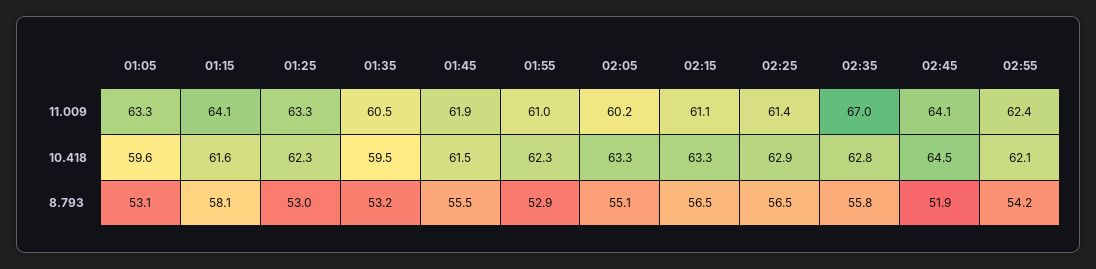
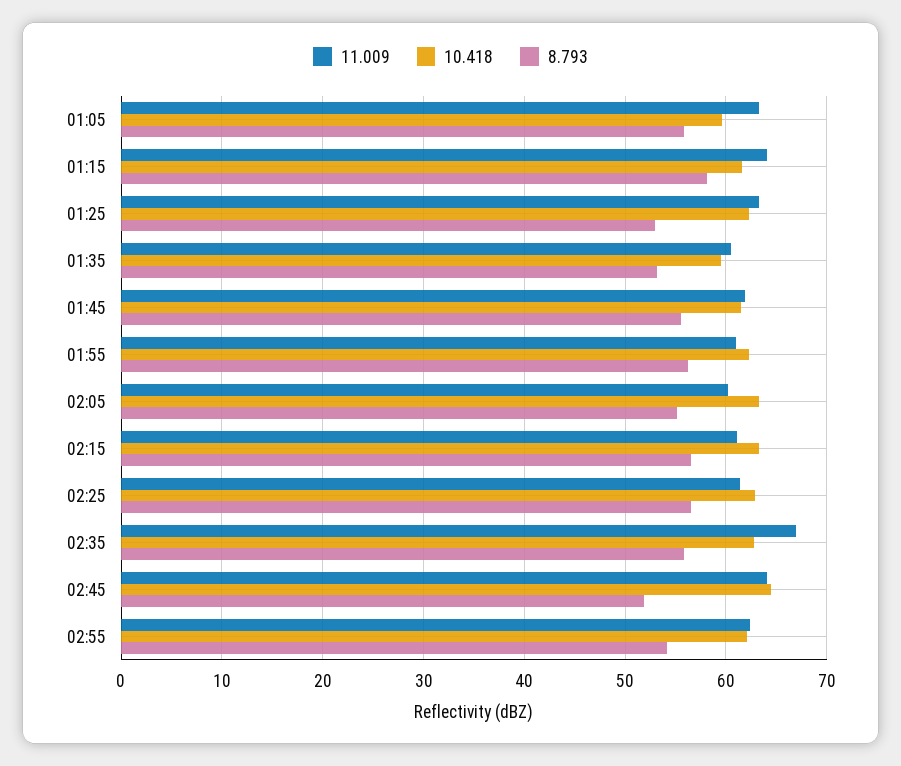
8.793, 01:05: 53.1 -> 56
8.793, 01:55: 52.9 -> 56

